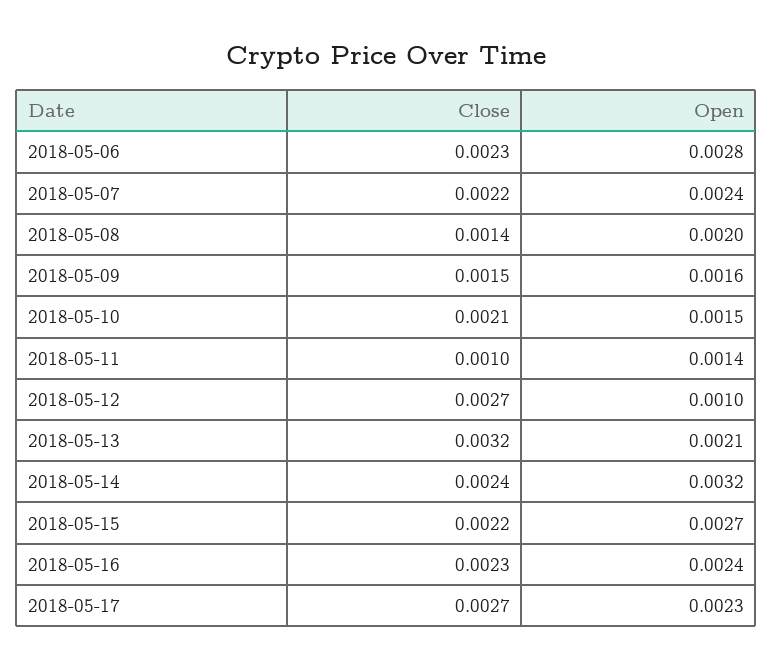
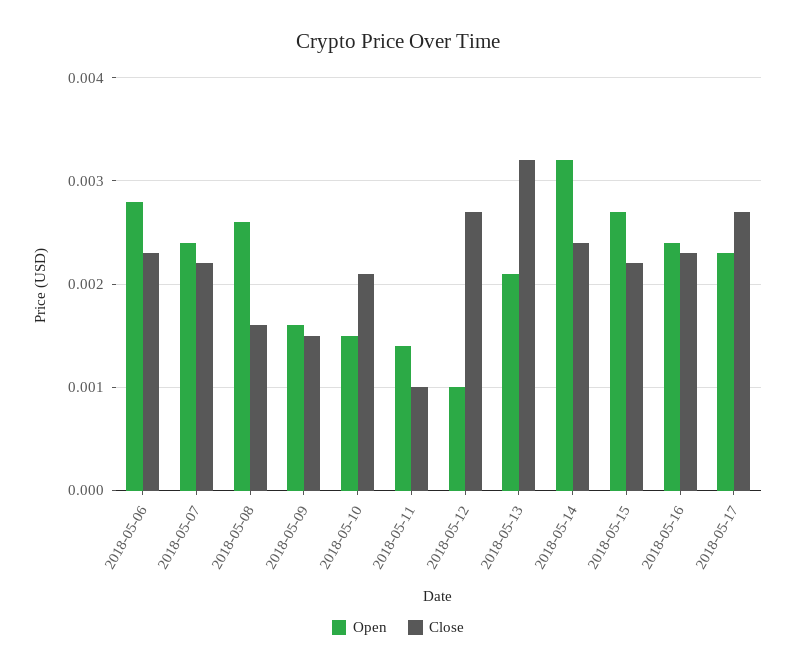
Close, 2018-05-08: 0.0014 -> 0.0016
Open, 2018-05-08: 0.002 -> 0.0026

